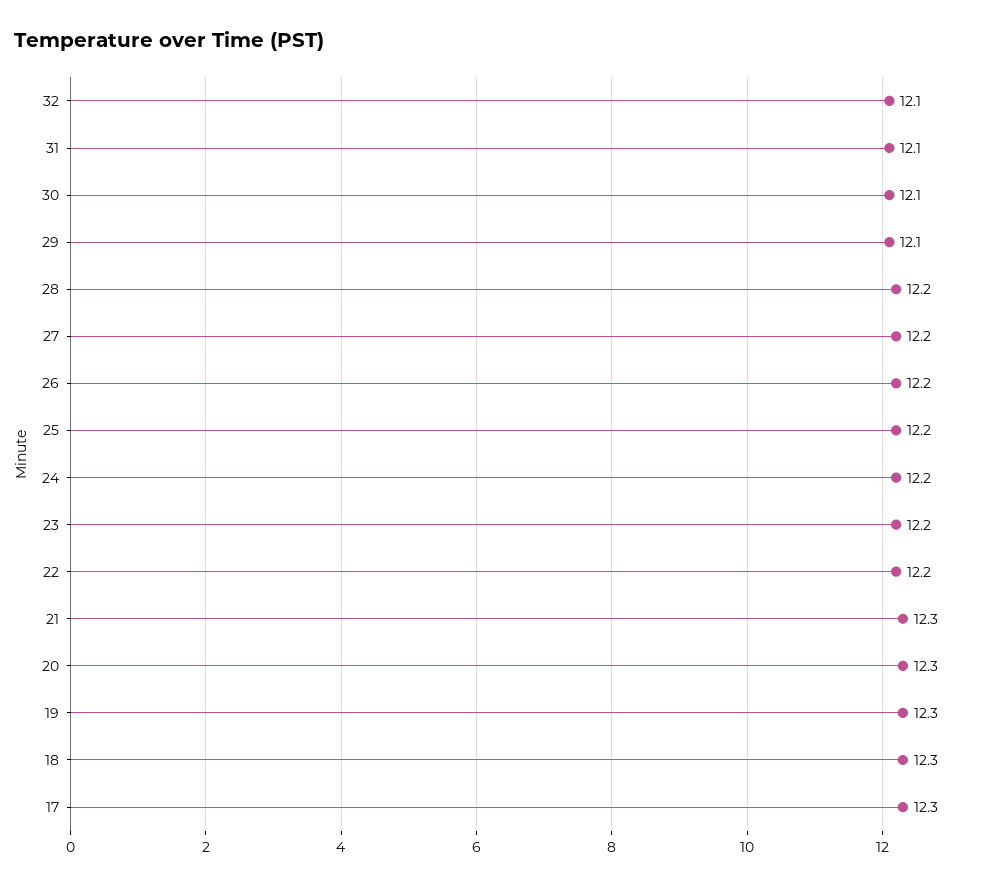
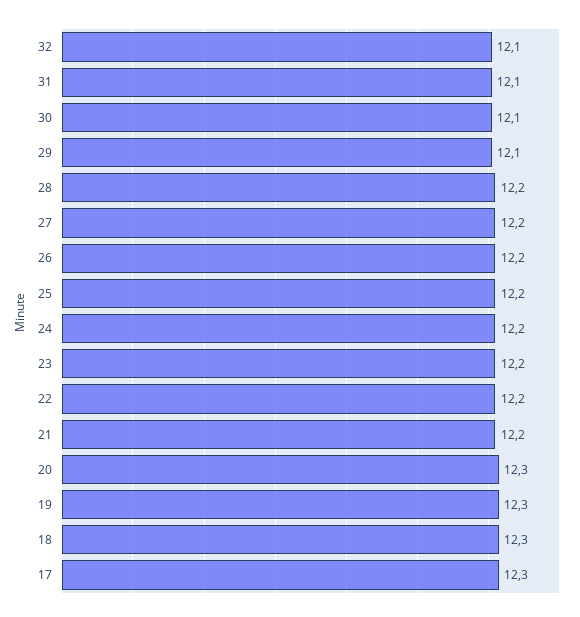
21: 12.3 -> 12.2

